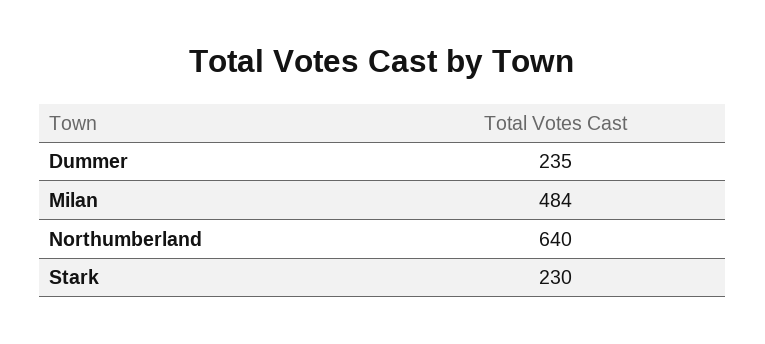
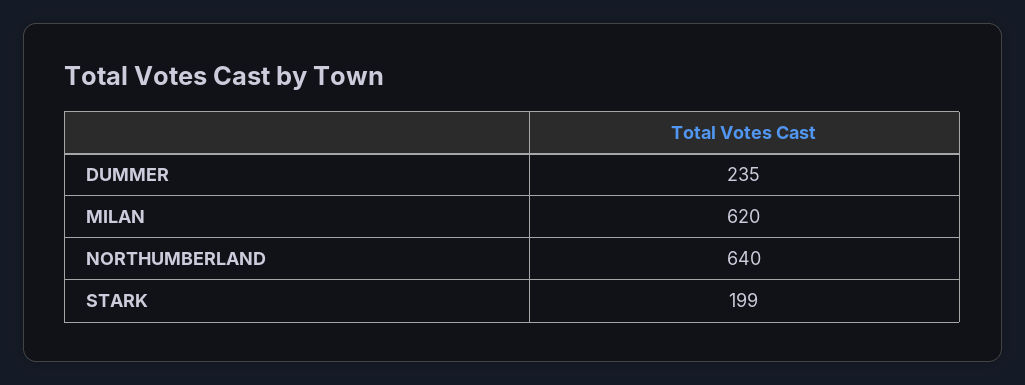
Milan: 484 -> 620
Stark: 230 -> 199

